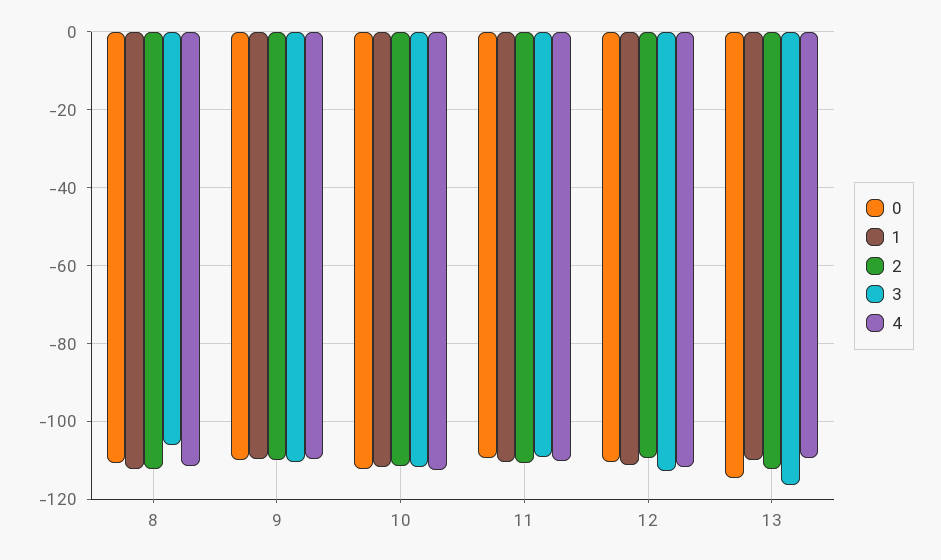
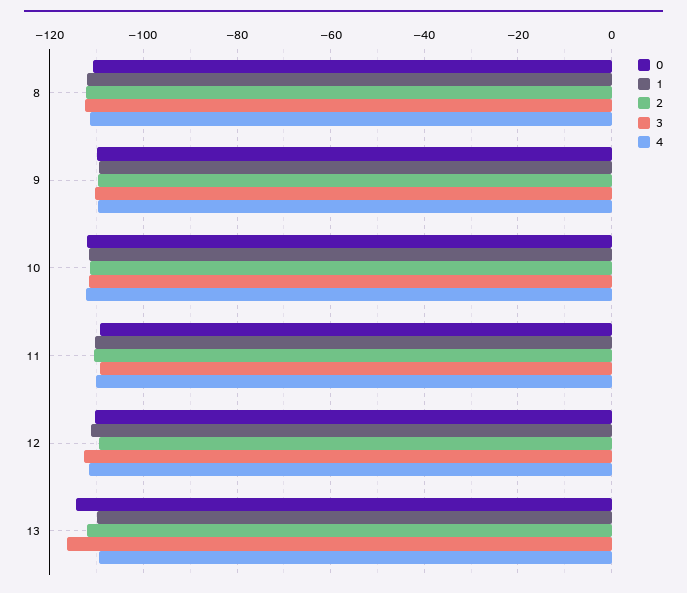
3, 8: -106 -> -112

